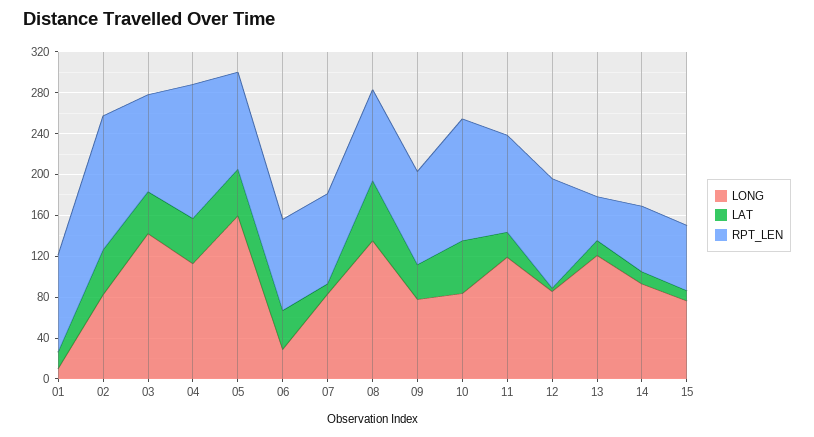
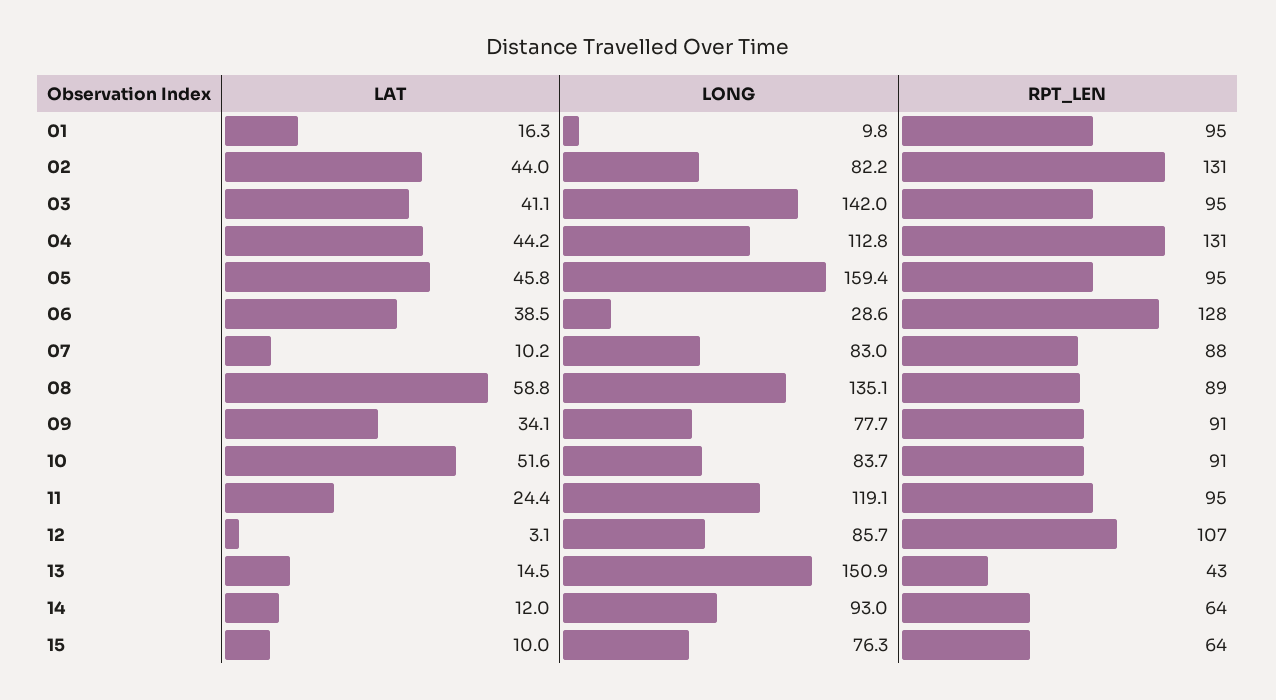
RPT_LEN, 06: 90 -> 128
RPT_LEN, 10: 120 -> 91
LONG, 13: 120 -> 150.9

